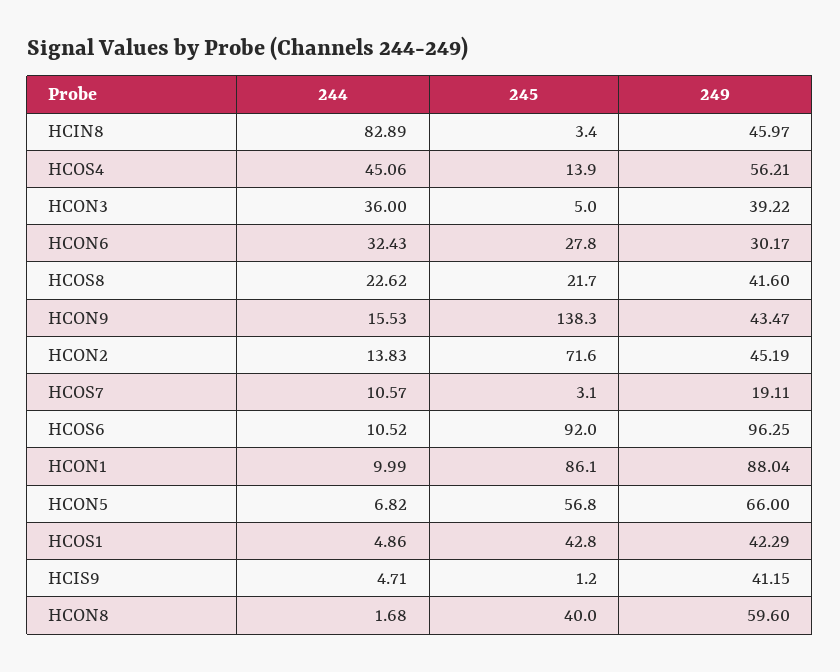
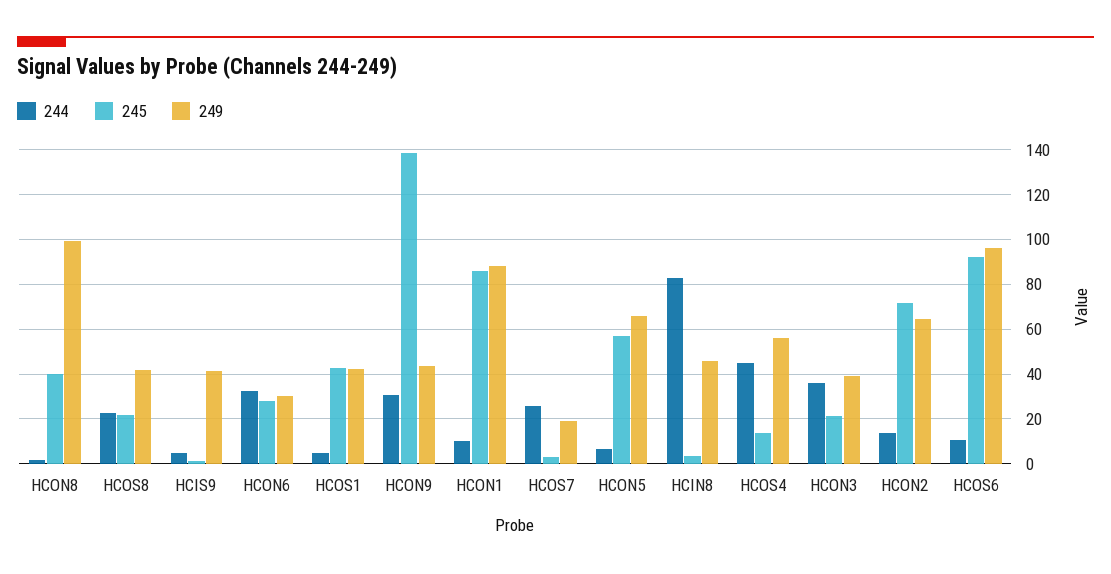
245, HCON3: 5 -> 20
244, HCON9: 15.53 -> 30
249, HCON2: 45.19 -> 65
244, HCOS7: 10.57 -> 25
249, HCON8: 59.6 -> 100

